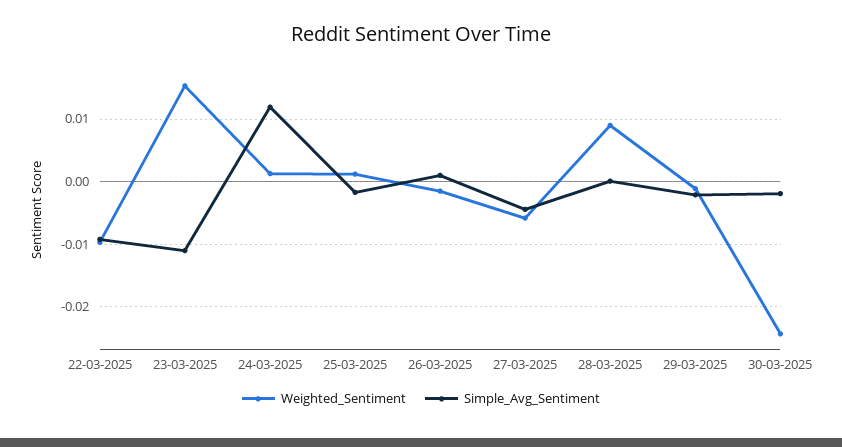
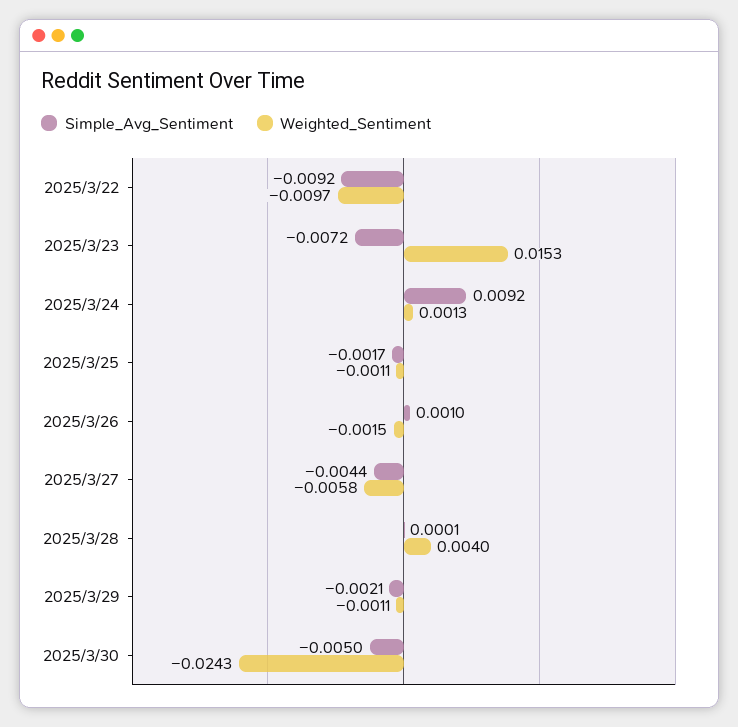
Simple_Avg_Sentiment, 23-03-2025: -0.011 -> -0.0072
Simple_Avg_Sentiment, 24-03-2025: 0.012 -> 0.0092
Weighted_Sentiment, 25-03-2025: 0.001 -> -0.0011
Weighted_Sentiment, 28-03-2025: 0.009 -> 0.004
Simple_Avg_Sentiment, 30-03-2025: -0.002 -> -0.005

